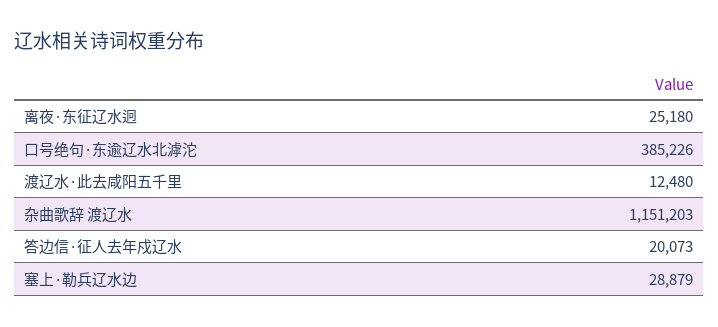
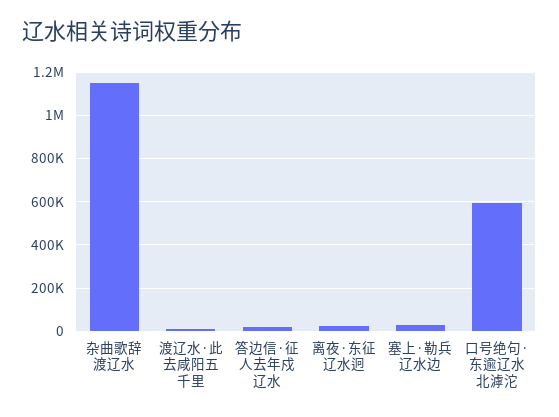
口号绝句·东逾辽水北滹沱: 385226 -> 600000

